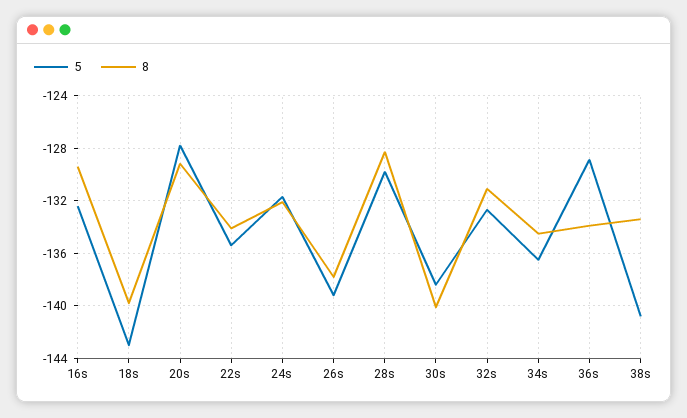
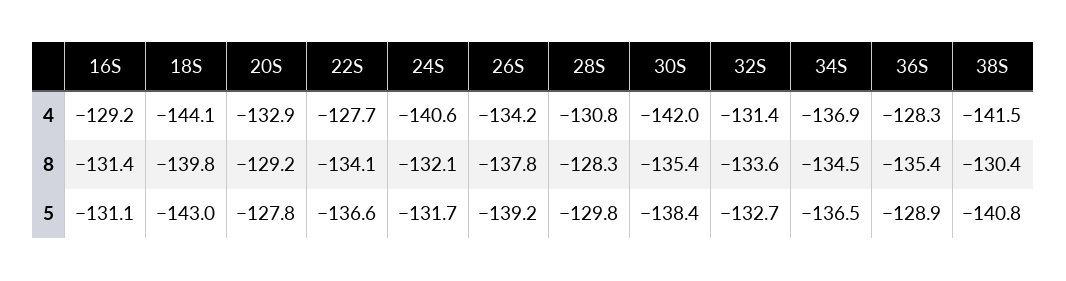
5, 16s: -132.5 -> -131.1
8, 16s: -129.5 -> -131.4
5, 22s: -135.5 -> -136.6
8, 30s: -140 -> -135.4
8, 32s: -131 -> -133.6
8, 36s: -134 -> -135.4
8, 38s: -133.5 -> -130.4
4, 16s: none -> -129.2
4, 18s: none -> -144.1
4, 20s: none -> -132.9
4, 22s: none -> -127.7
4, 24s: none -> -140.6
4, 26s: none -> -134.2
4, 28s: none -> -130.8
4, 30s: none -> -142
4, 32s: none -> -131.4
4, 34s: none -> -136.9
4, 36s: none -> -128.3
4, 38s: none -> -141.5

